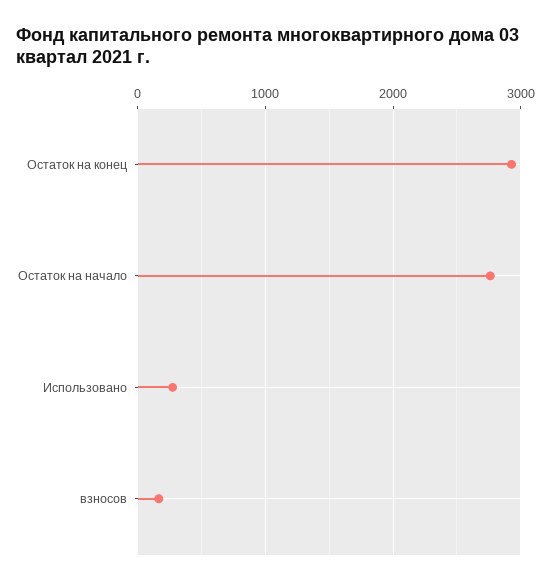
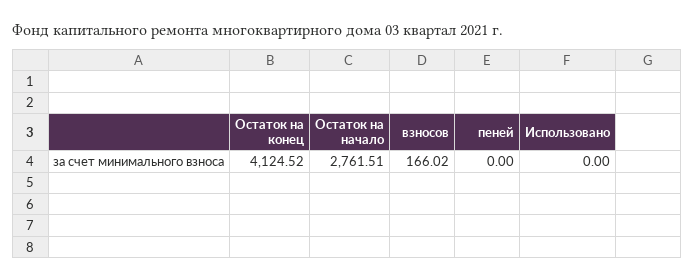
Остаток на конец: 2900 -> 4124.52
Использовано: 300 -> 0
пеней: none -> 0

